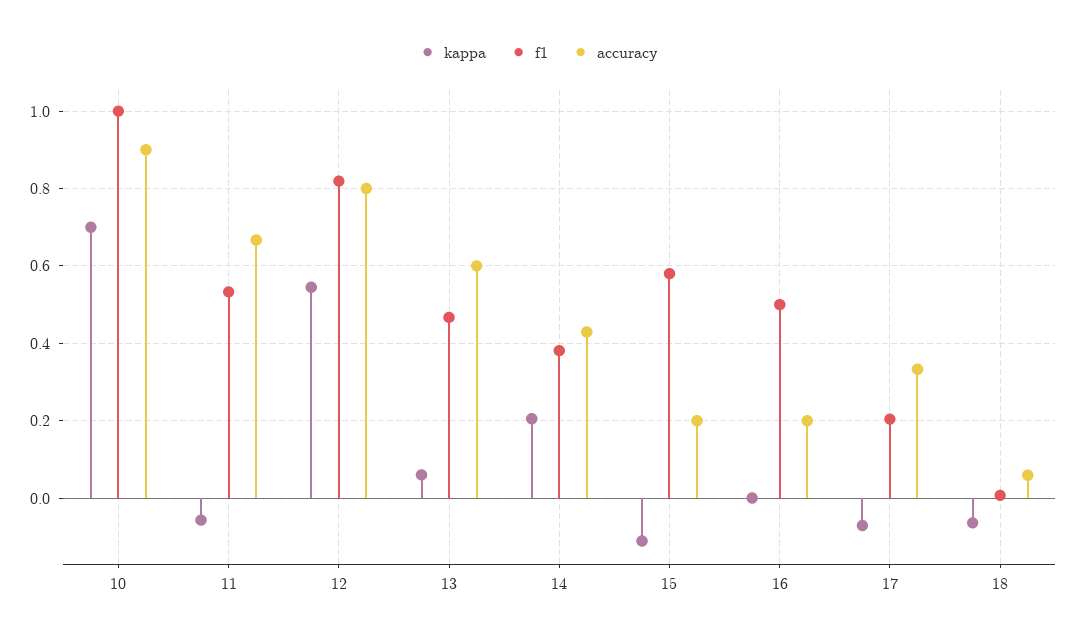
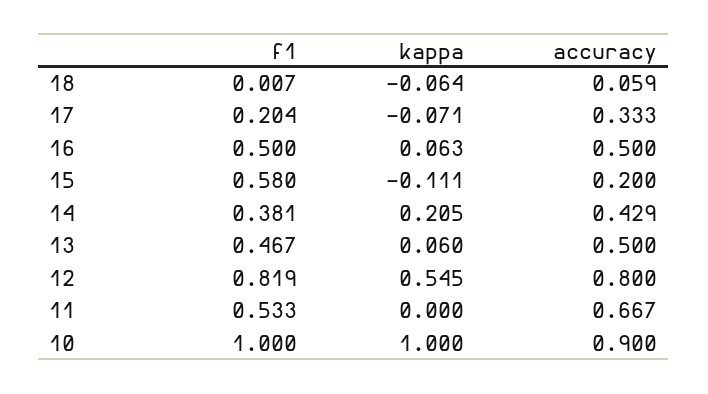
kappa, 10: 0.7 -> 1
kappa, 11: -0.06 -> 0
accuracy, 13: 0.6 -> 0.5
kappa, 16: 0 -> 0.063
accuracy, 16: 0.2 -> 0.5

